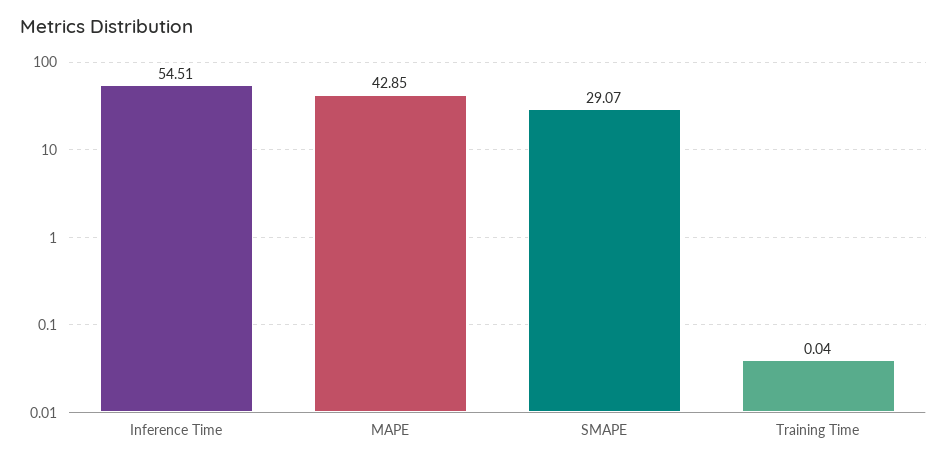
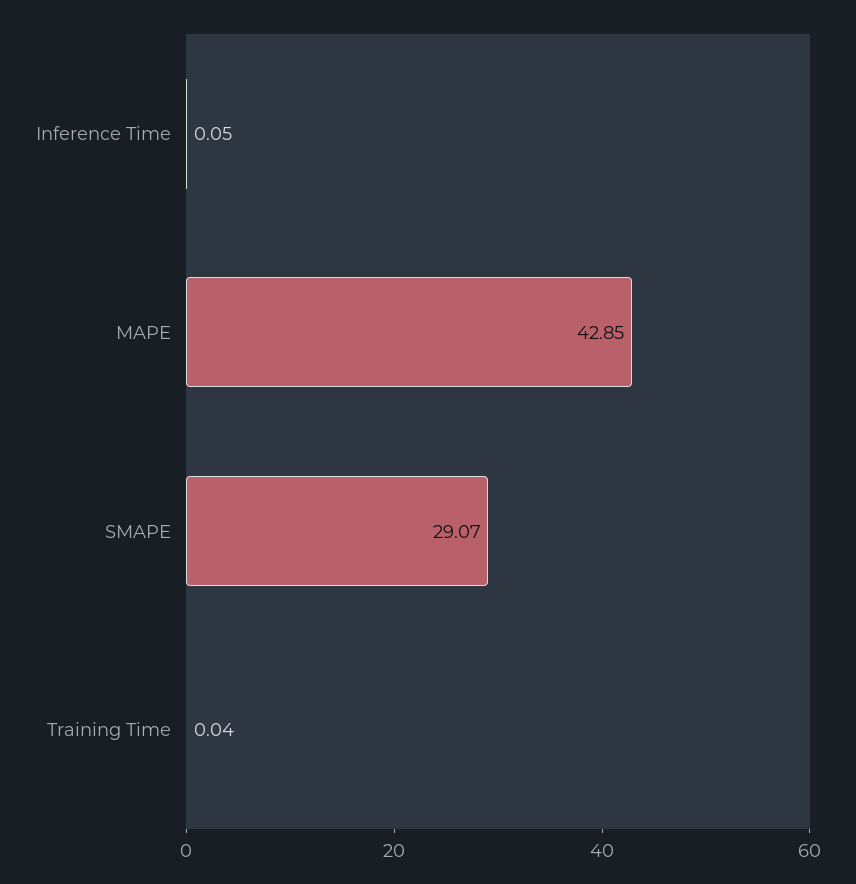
Inference Time: 54.51 -> 0.05

